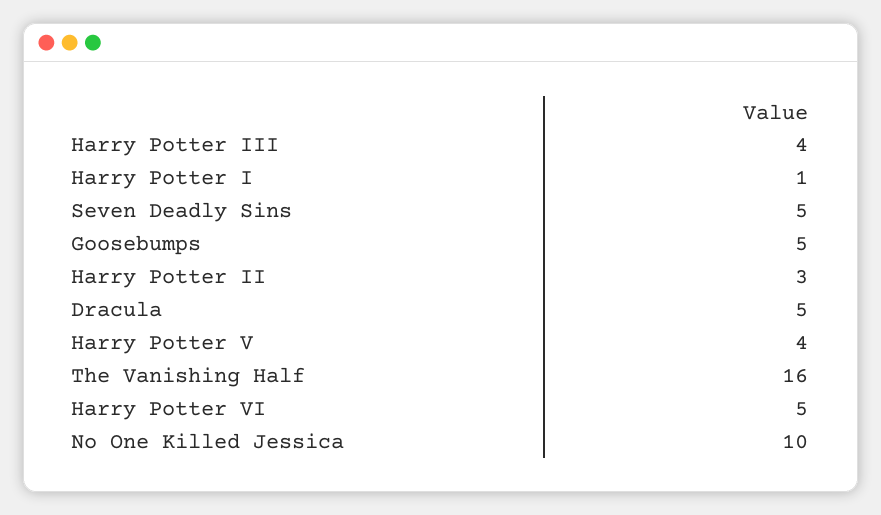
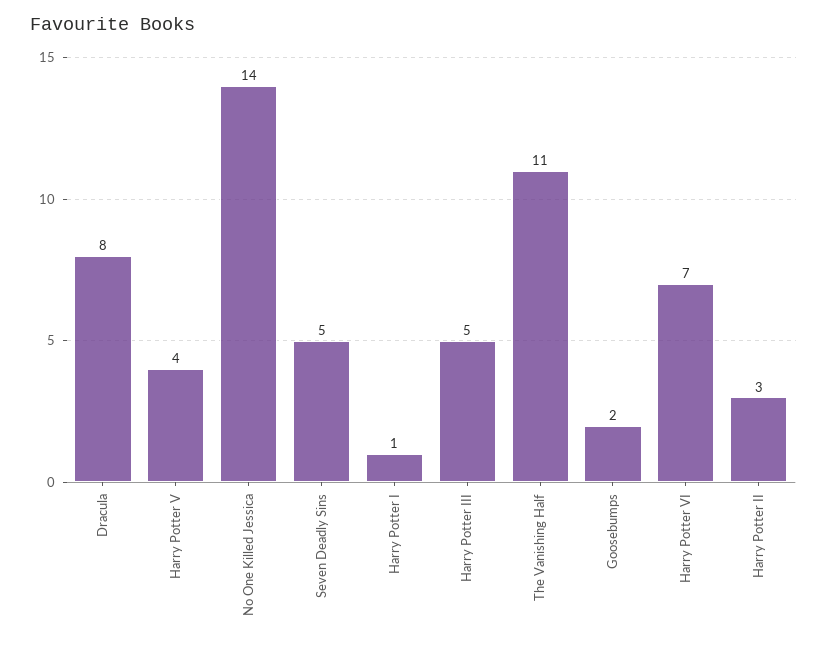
Harry Potter III: 4 -> 5
Goosebumps: 5 -> 2
Dracula: 5 -> 8
The Vanishing Half: 16 -> 11
Harry Potter VI: 5 -> 7
No One Killed Jessica: 10 -> 14

